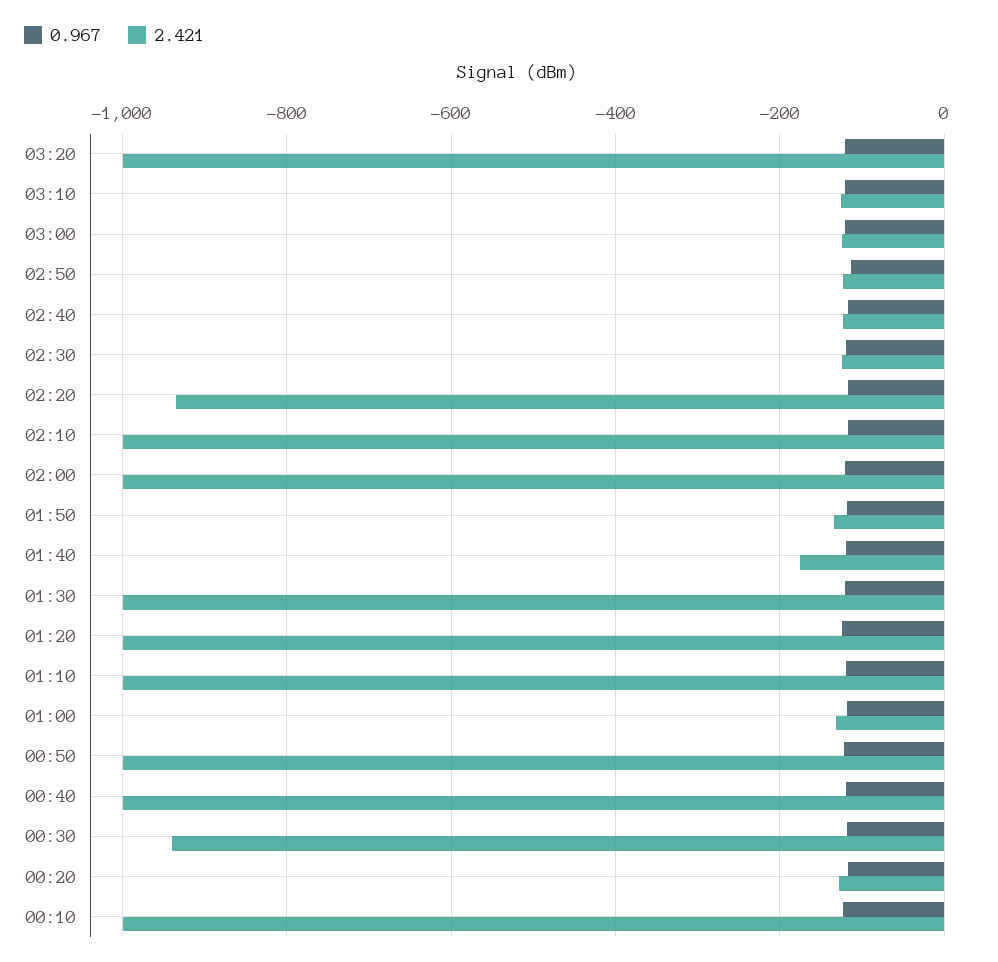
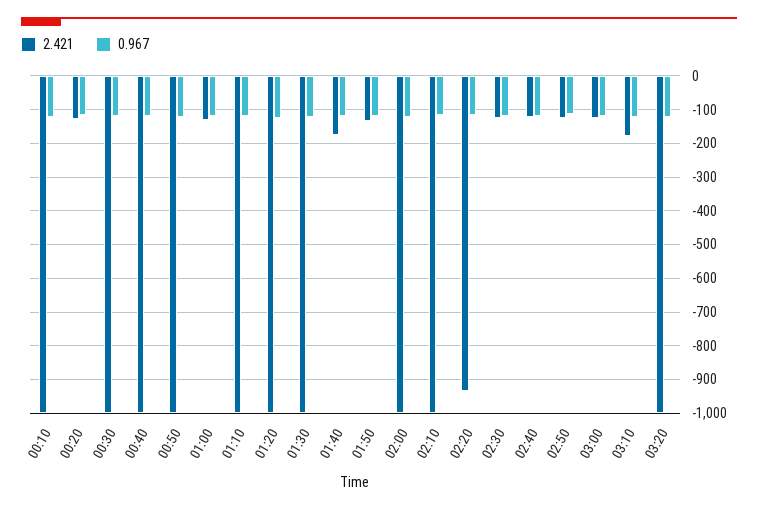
2.421, 03:10: -120 -> -180
2.421, 00:30: -940 -> -1000

